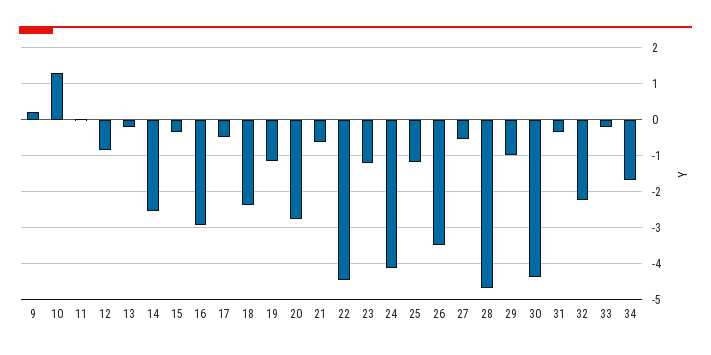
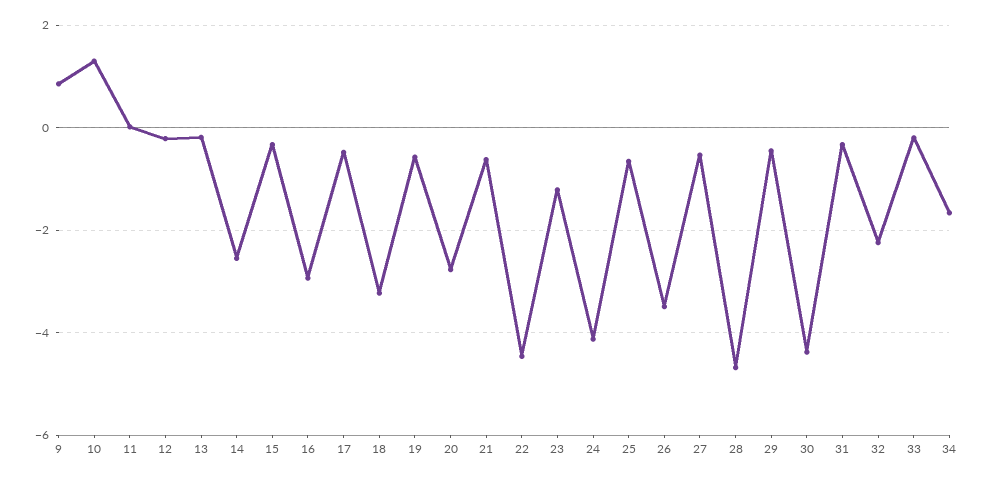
9: 0.2 -> 0.8
12: -0.8 -> -0.2
18: -2.4 -> -3.2
19: -1.2 -> -0.6
25: -1.2 -> -0.6
29: -1 -> -0.4

